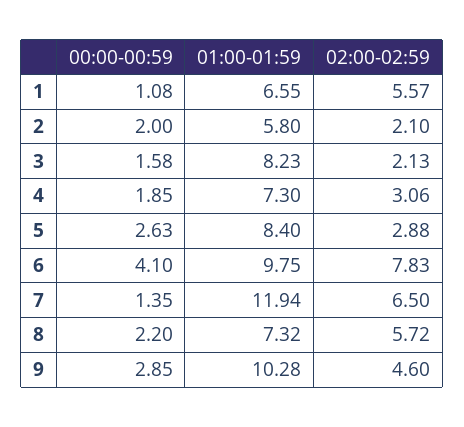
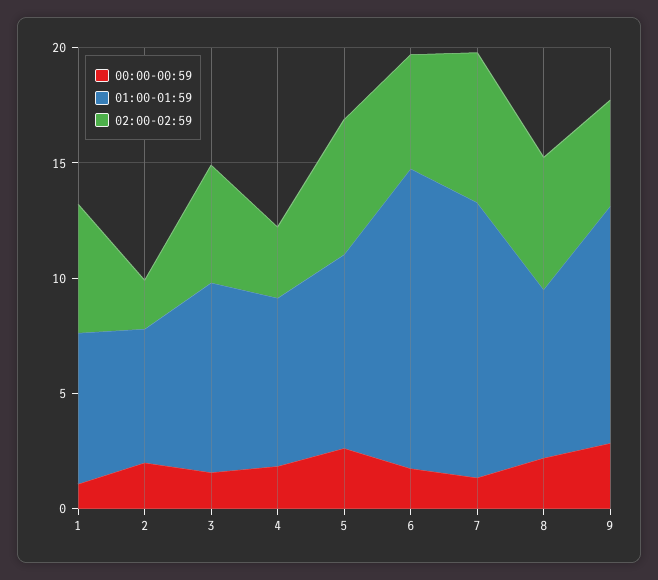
02:00-02:59, 3: 2.13 -> 5
02:00-02:59, 5: 2.88 -> 6
00:00-00:59, 6: 4.1 -> 2
01:00-01:59, 6: 9.75 -> 13
02:00-02:59, 6: 7.83 -> 5

